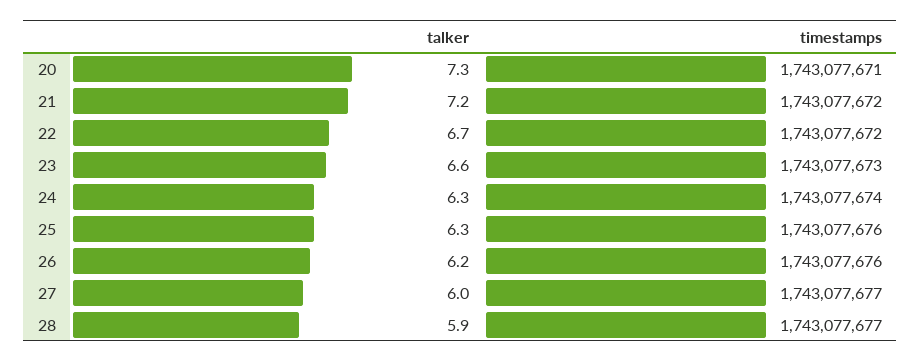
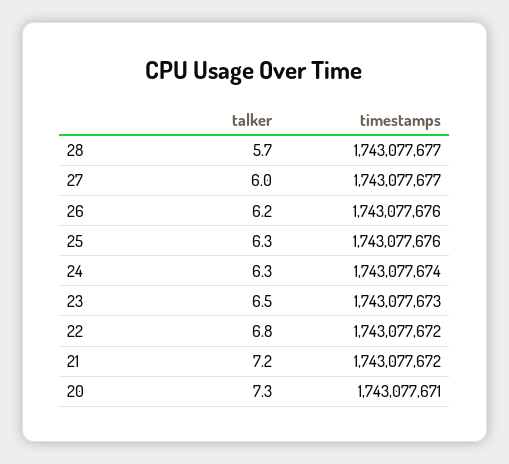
talker, 22: 6.7 -> 6.8
talker, 23: 6.6 -> 6.5
talker, 28: 5.9 -> 5.7

